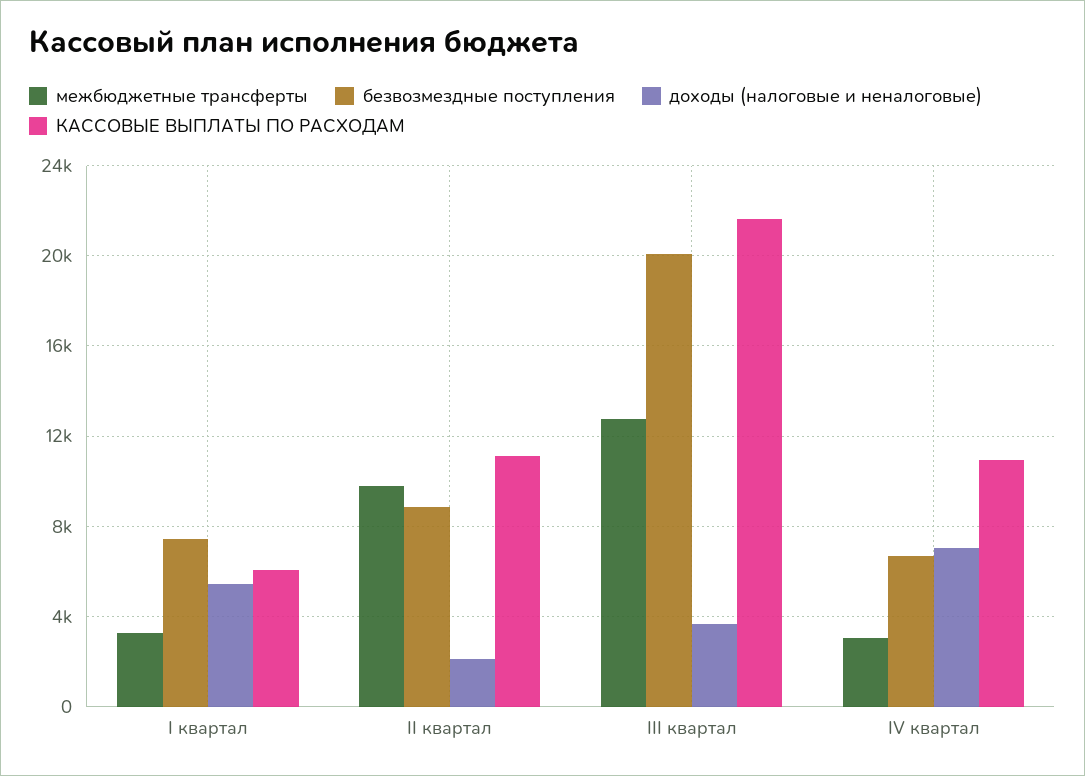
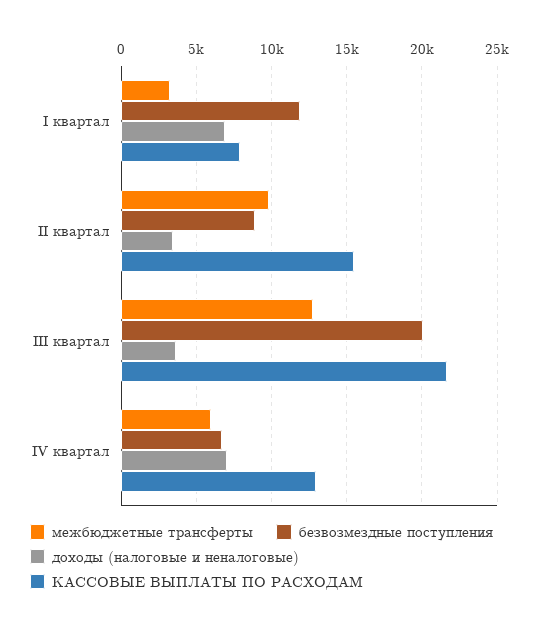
безвозмездные поступления, I квартал: 7500 -> 12000
доходы (налоговые и неналоговые), I квартал: 5500 -> 7000
КАССОВЫЕ ВЫПЛАТЫ ПО РАСХОДАМ, I квартал: 6000 -> 8000
доходы (налоговые и неналоговые), II квартал: 2000 -> 3500
КАССОВЫЕ ВЫПЛАТЫ ПО РАСХОДАМ, II квартал: 11000 -> 15500
межбюджетные трансферты, IV квартал: 3000 -> 6000
КАССОВЫЕ ВЫПЛАТЫ ПО РАСХОДАМ, IV квартал: 11000 -> 13000

